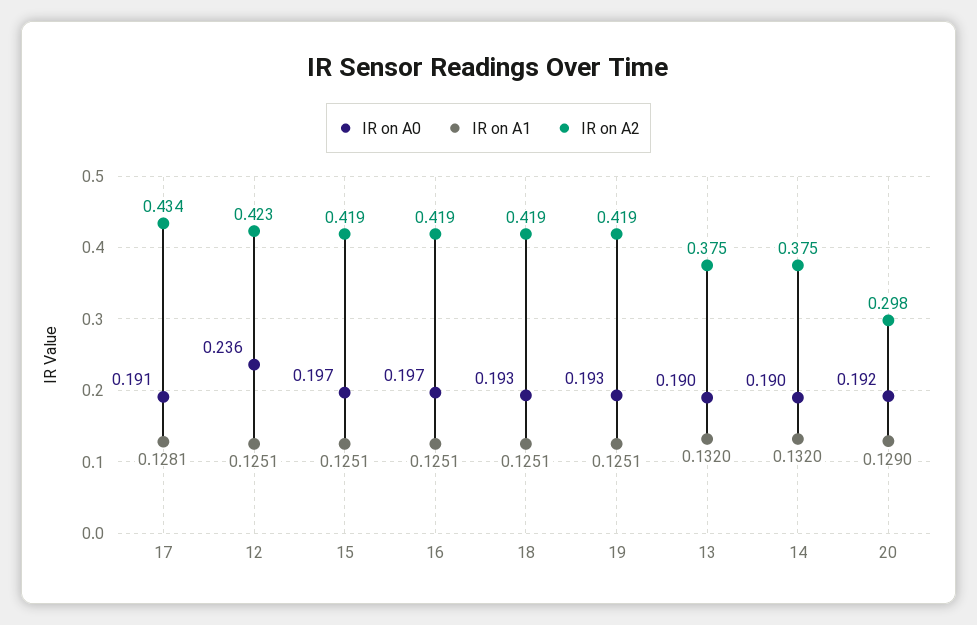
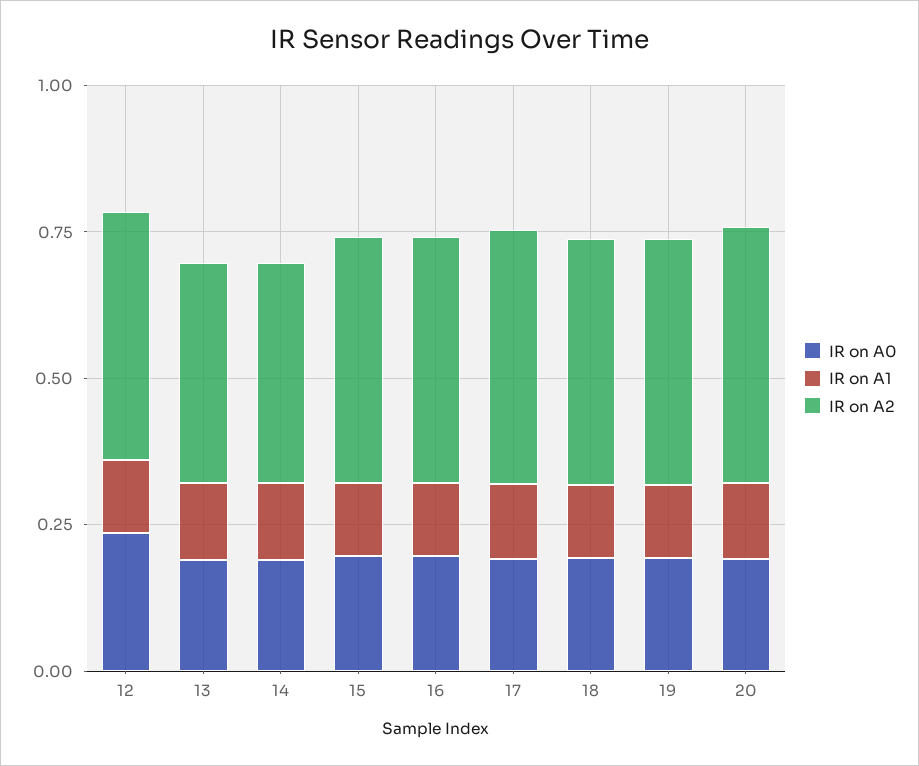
IR on A2, 20: 0.298 -> 0.45

